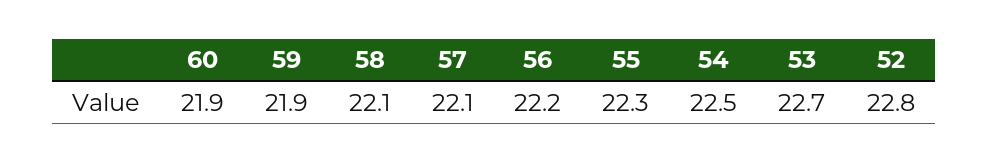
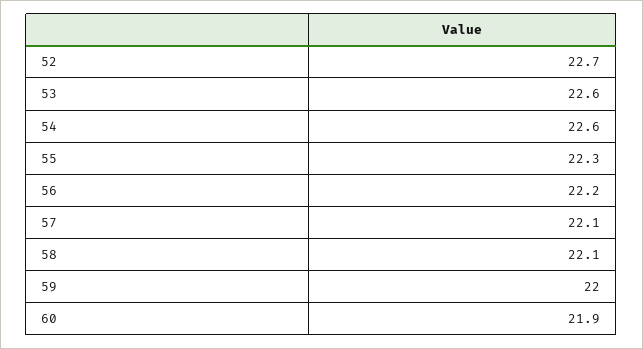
59: 21.9 -> 22
54: 22.5 -> 22.6
53: 22.7 -> 22.6
52: 22.8 -> 22.7

